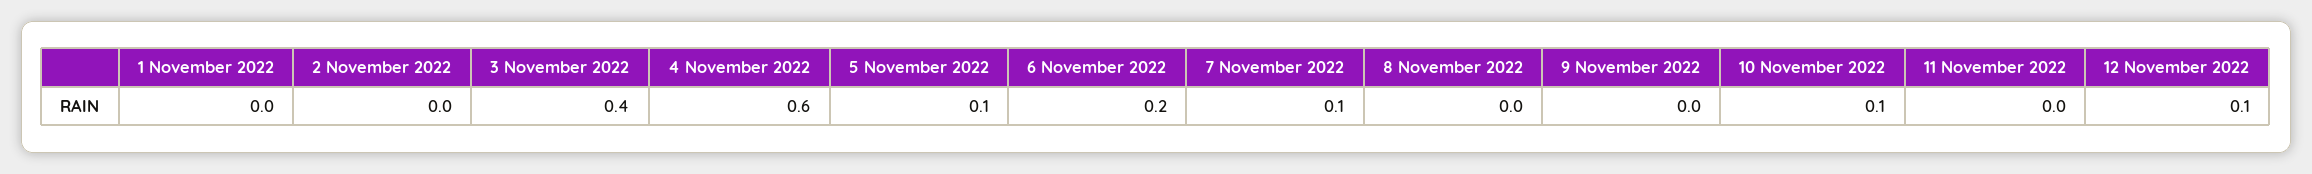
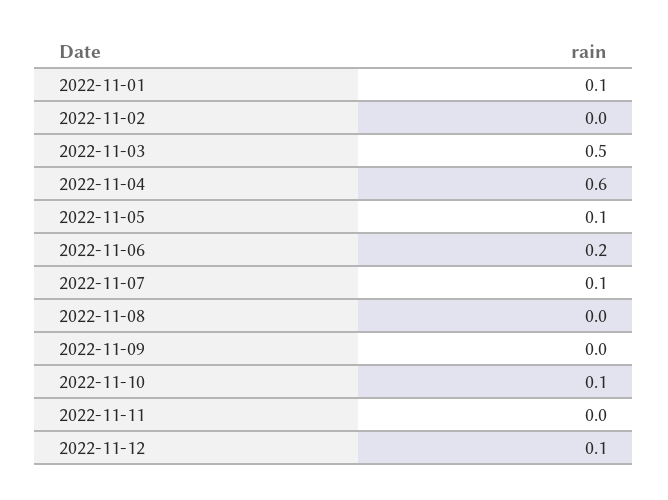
1 November 2022: 0 -> 0.1
3 November 2022: 0.4 -> 0.5

